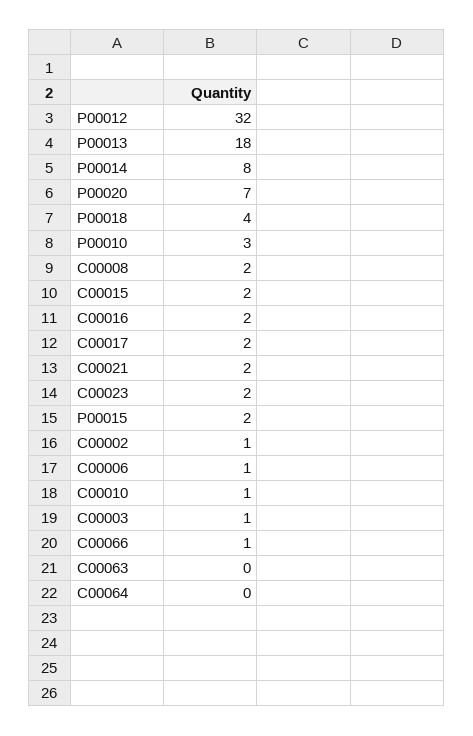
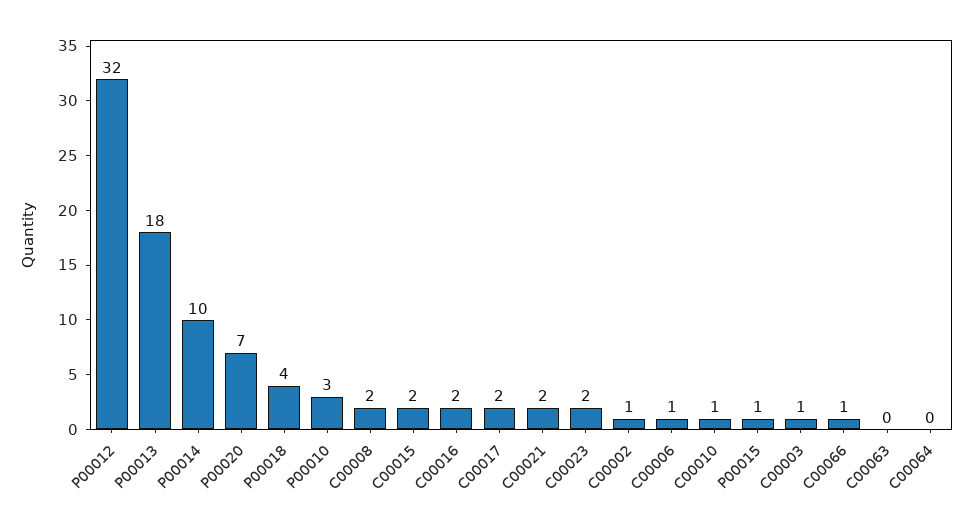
P00014: 8 -> 10
P00015: 2 -> 1

